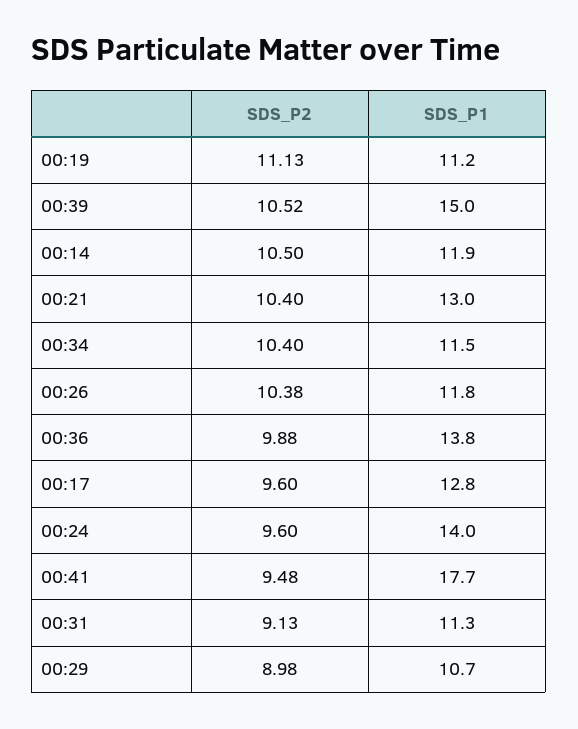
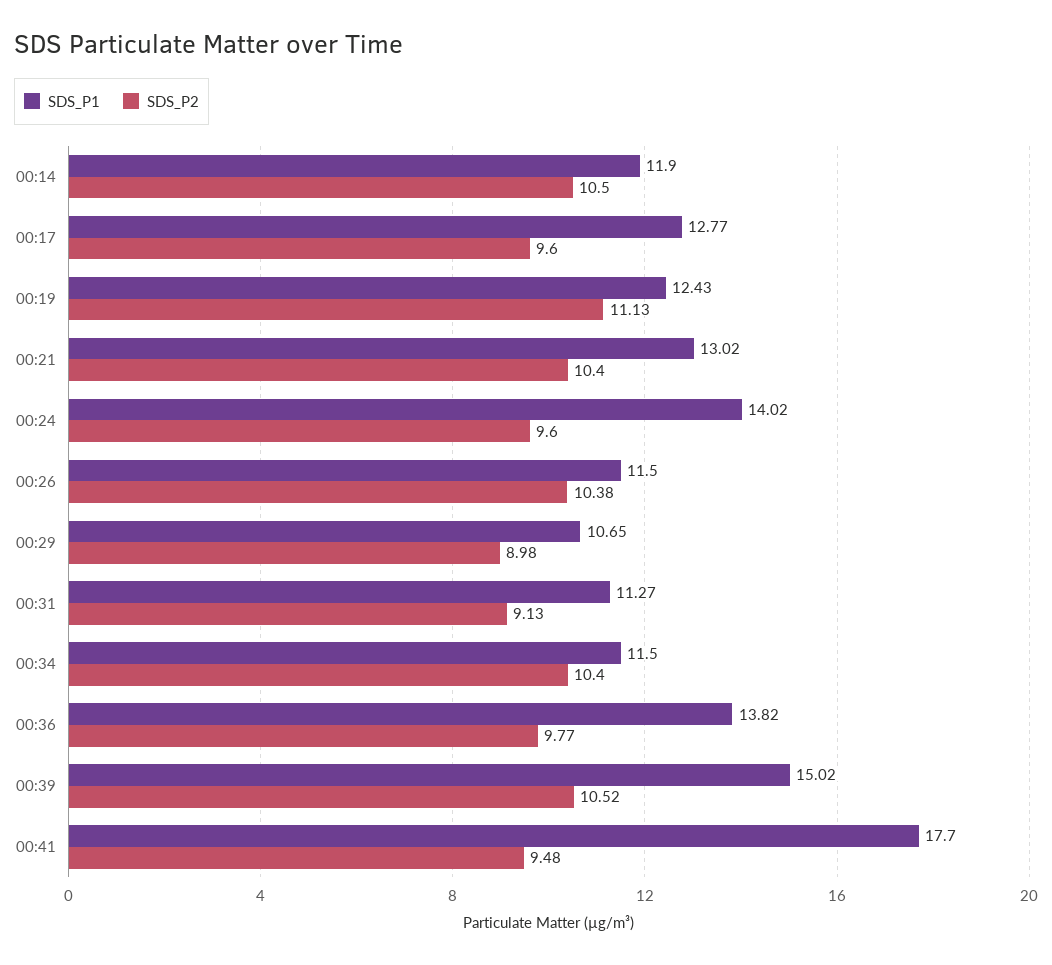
SDS_P1, 00:19: 11.2 -> 12.43
SDS_P1, 00:26: 11.8 -> 11.5
SDS_P2, 00:36: 9.88 -> 9.77

